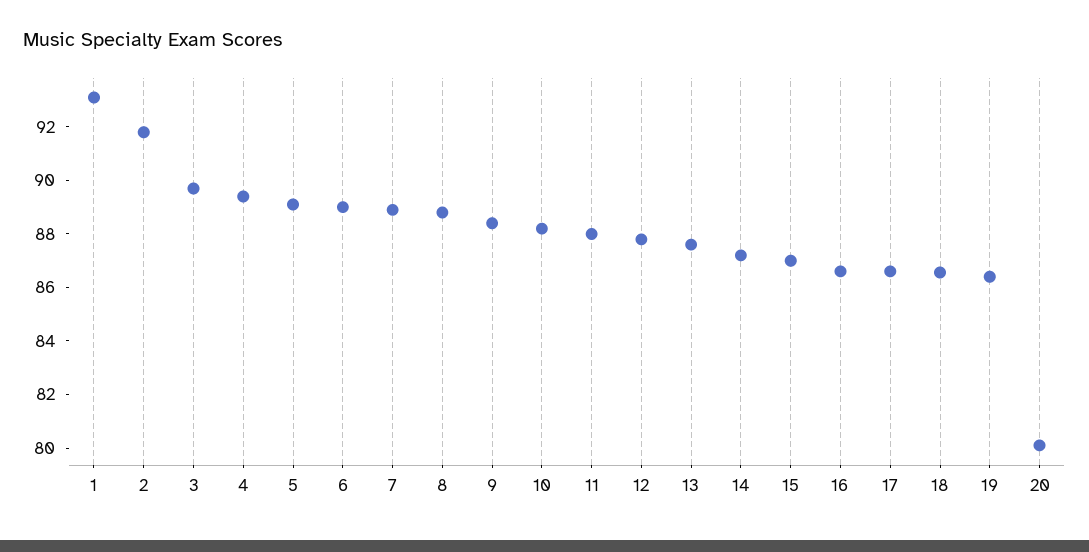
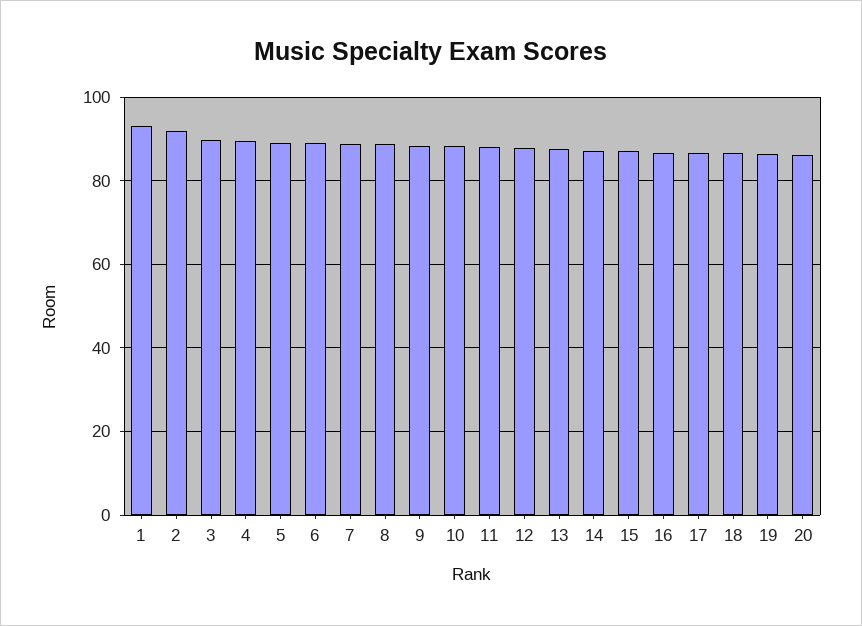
20: 80 -> 86

